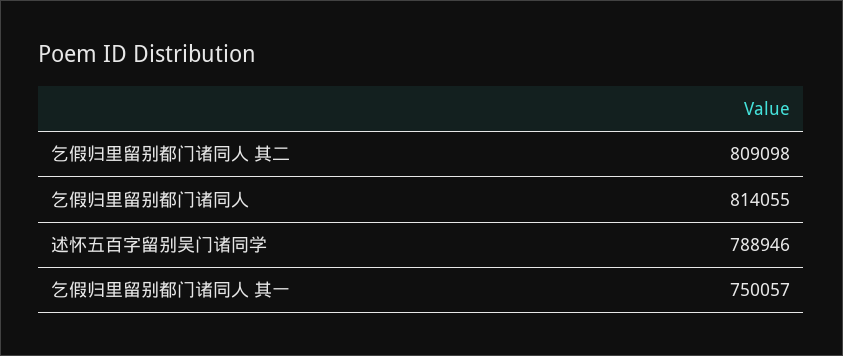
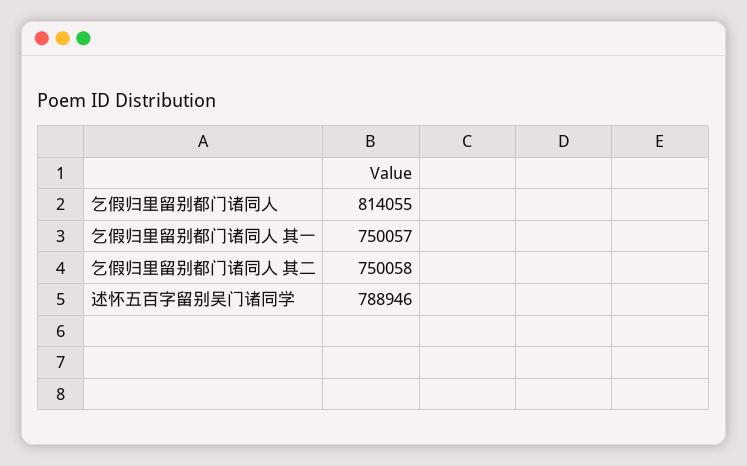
乞假归里留别都门诸同人 其二: 809098 -> 750058

